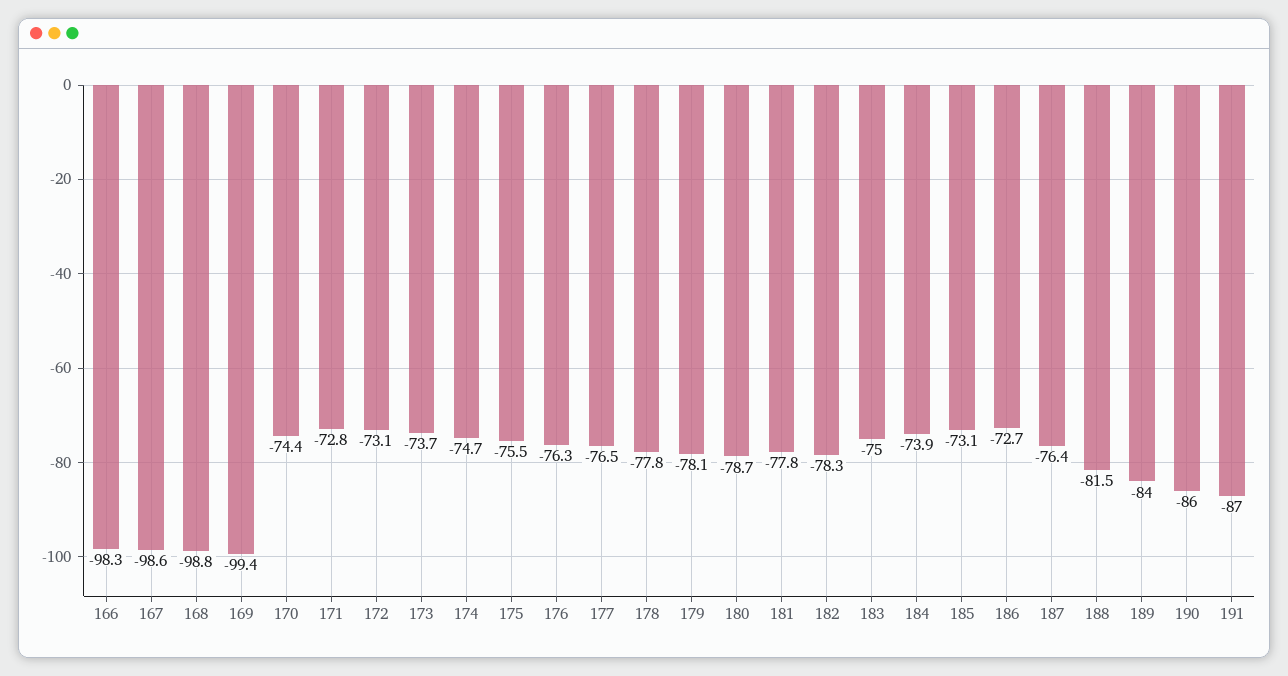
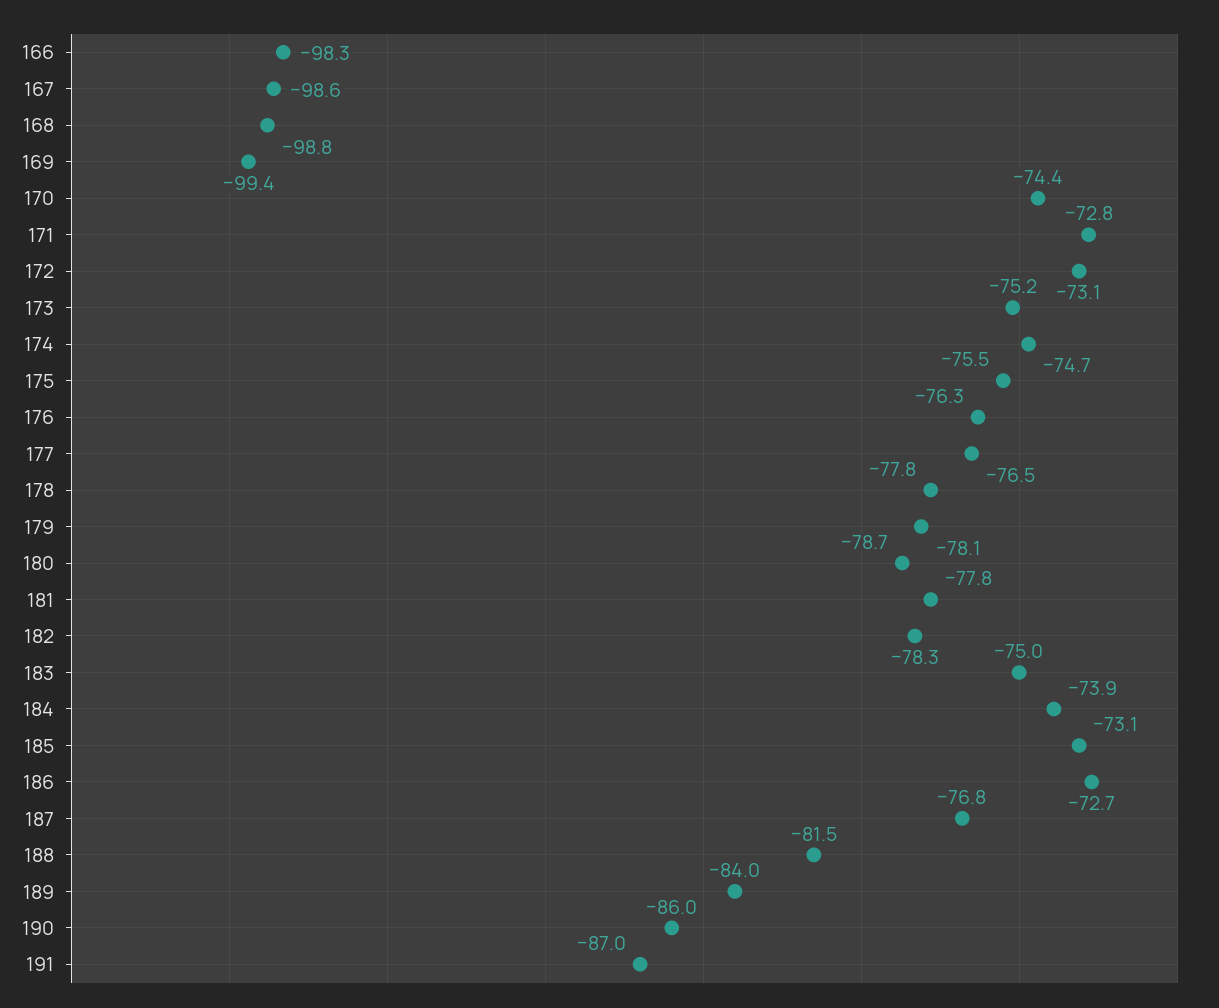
173: -73.7 -> -75.2
187: -76.4 -> -76.8

